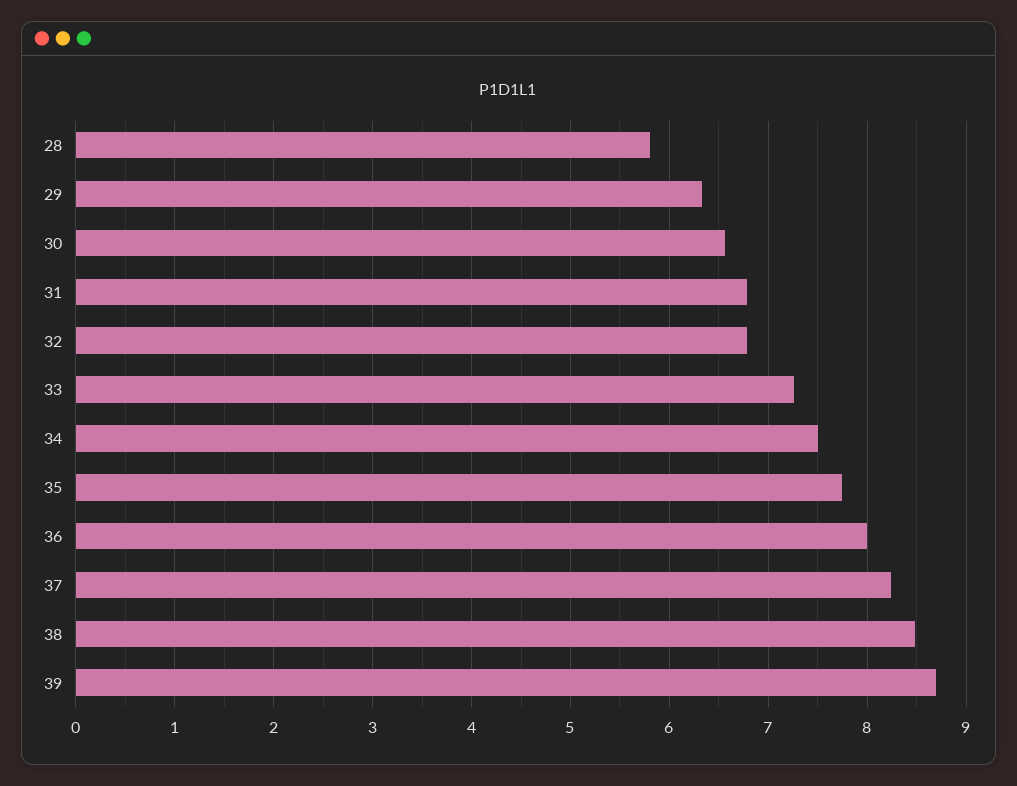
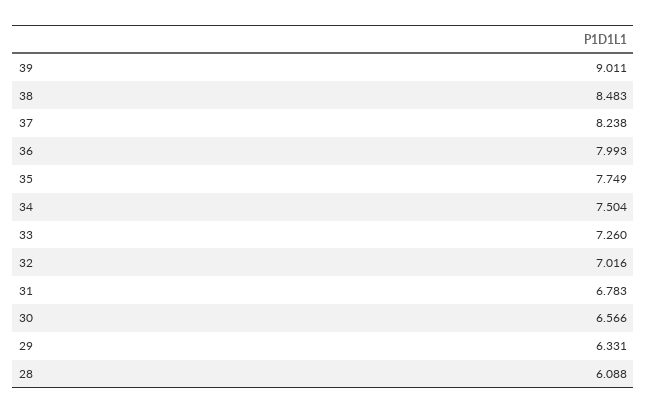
28: 5.8 -> 6.088
32: 6.8 -> 7.016
39: 8.7 -> 9.011

